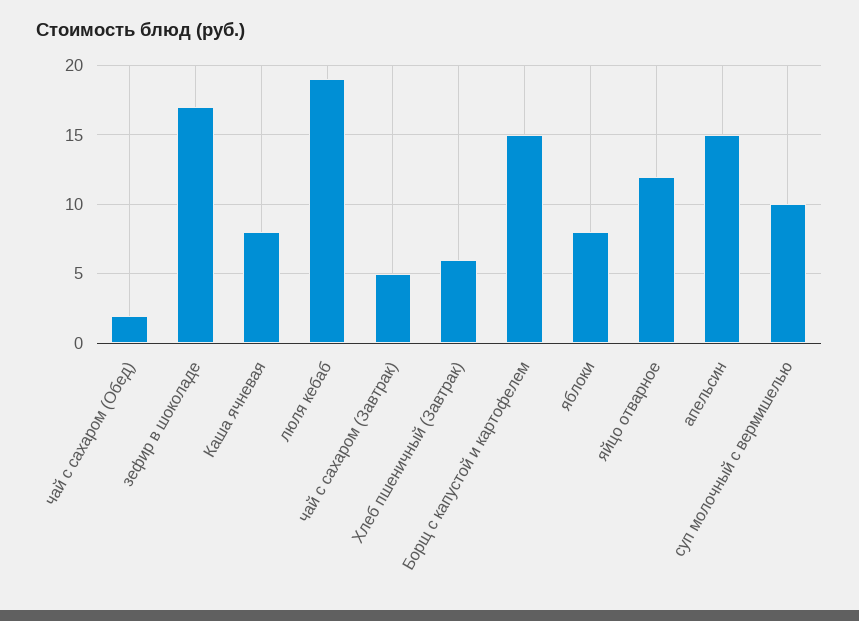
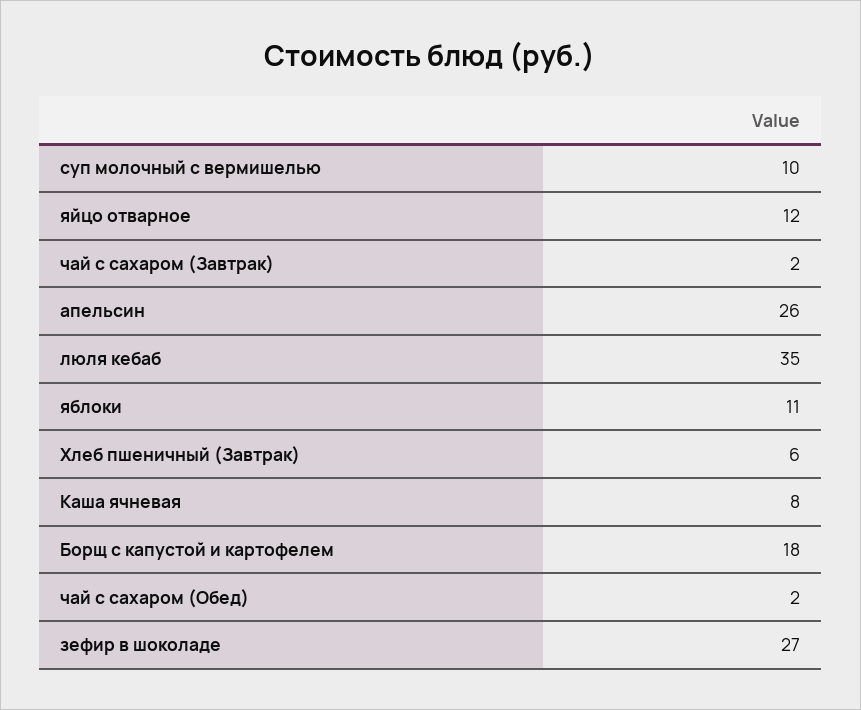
зефир в шоколаде: 17 -> 27
люля кебаб: 19 -> 35
чай с сахаром (Завтрак): 5 -> 2
Борщ с капустой и картофелем: 15 -> 18
яблоки: 8 -> 11
апельсин: 15 -> 26

